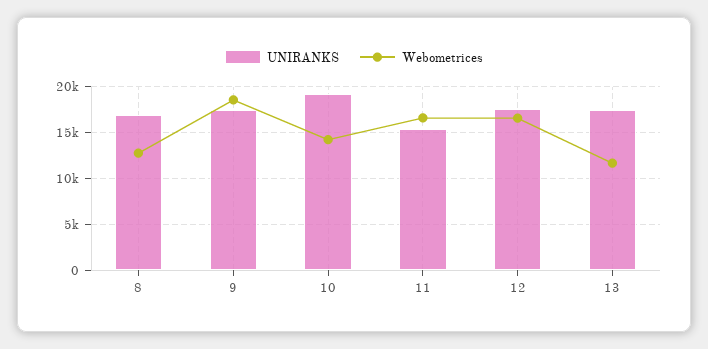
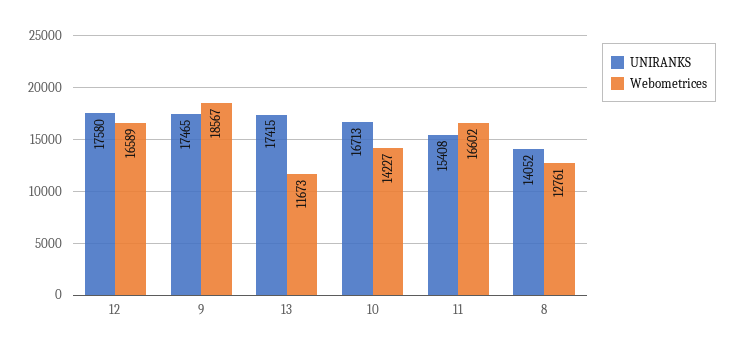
UNIRANKS, 8: 17000 -> 14052
UNIRANKS, 10: 19000 -> 16713

